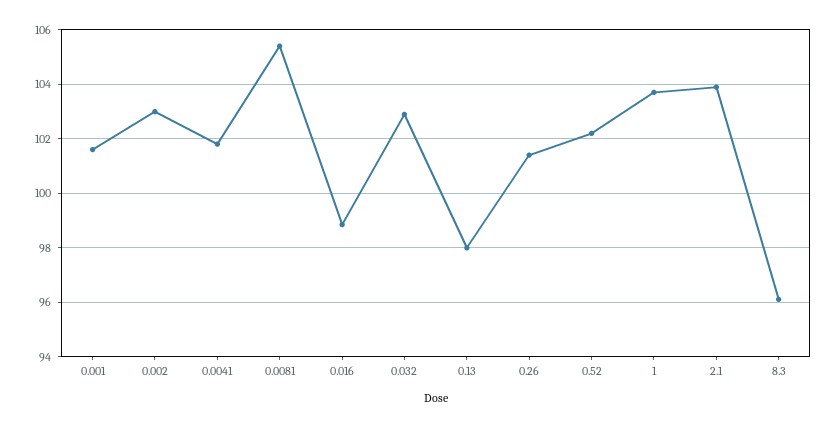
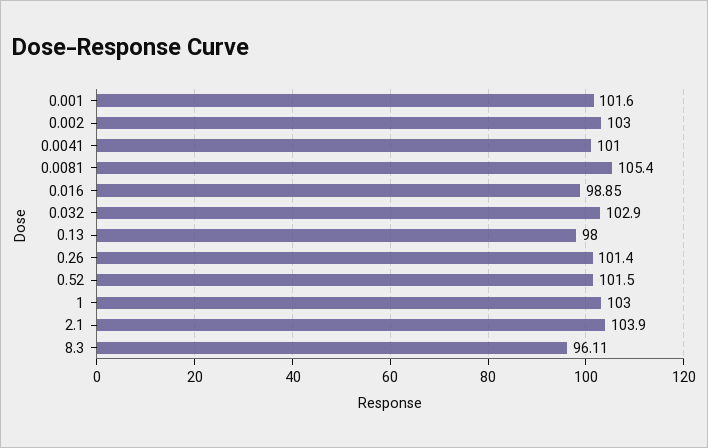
0.0041: 101.75 -> 101
0.52: 102.25 -> 101.5
1: 103.75 -> 103

